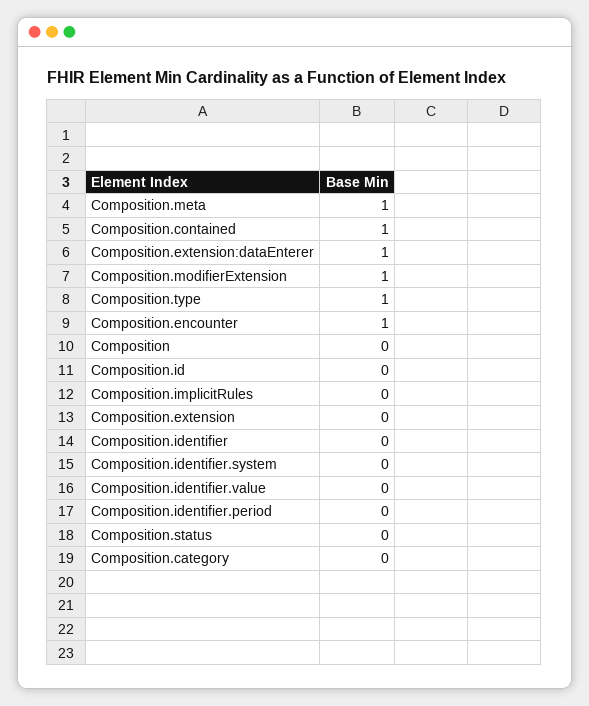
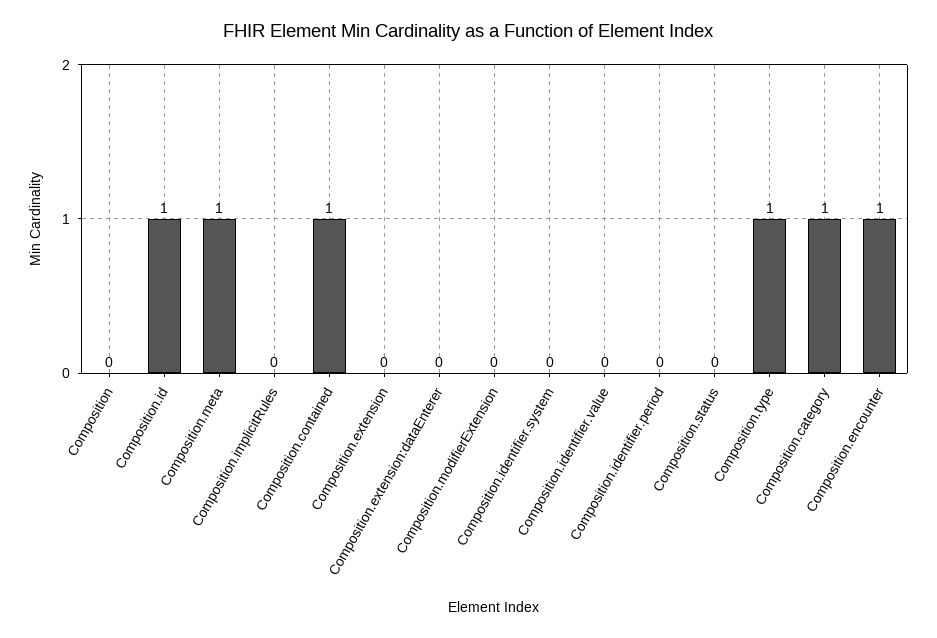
Composition.extension:dataEnterer: 1 -> 0
Composition.modifierExtension: 1 -> 0
Composition.id: 0 -> 1
Composition.identifier: 0 -> none
Composition.category: 0 -> 1

